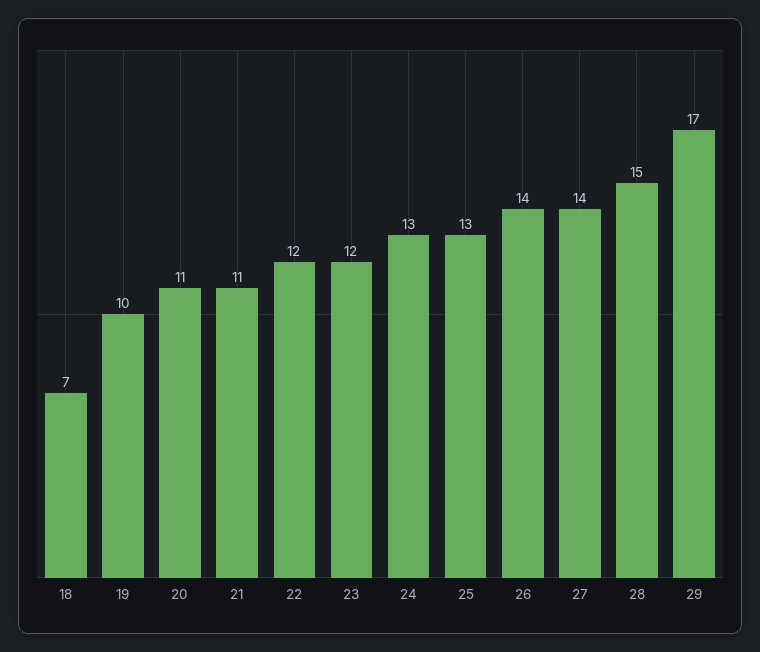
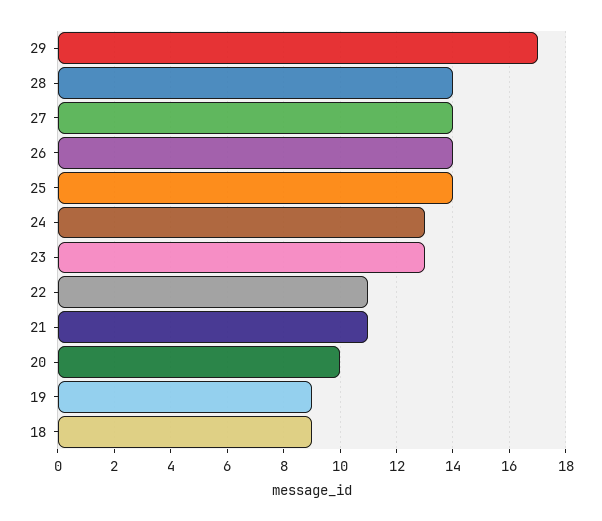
18: 7 -> 9
19: 10 -> 9
20: 11 -> 10
22: 12 -> 11
23: 12 -> 13
25: 13 -> 14
28: 15 -> 14

